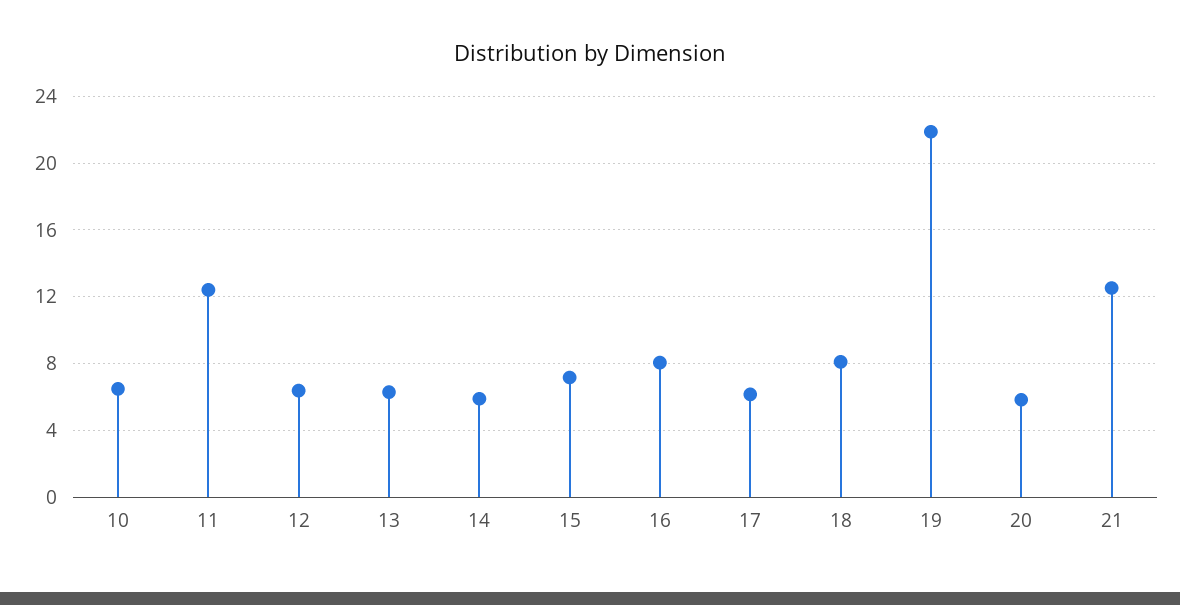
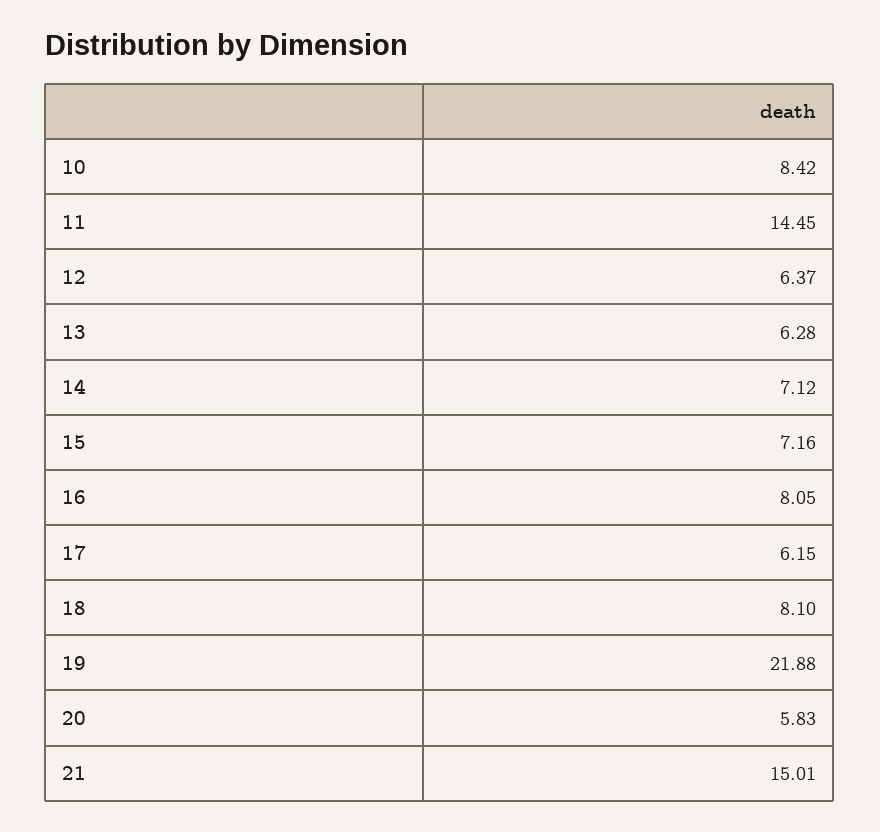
10: 6.5 -> 8.42
11: 12.5 -> 14.45
14: 6 -> 7.12
21: 12.5 -> 15.01

